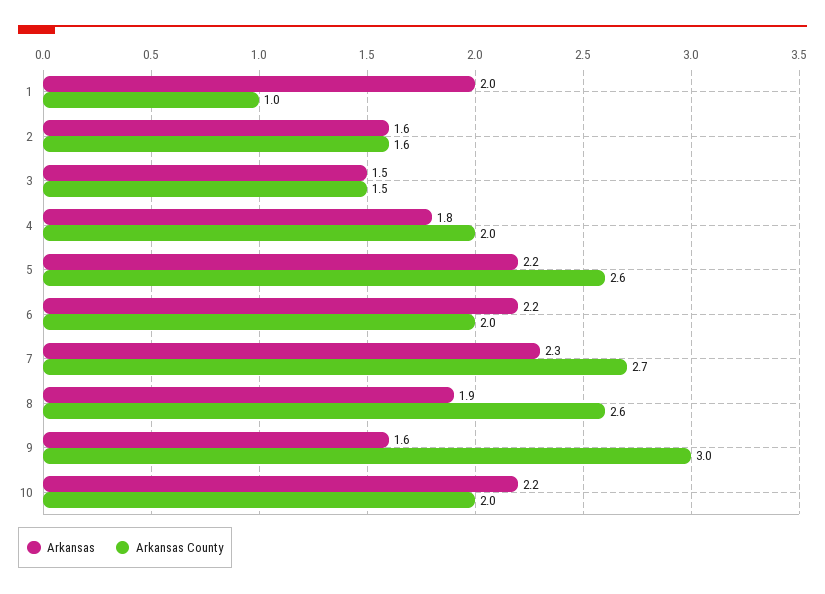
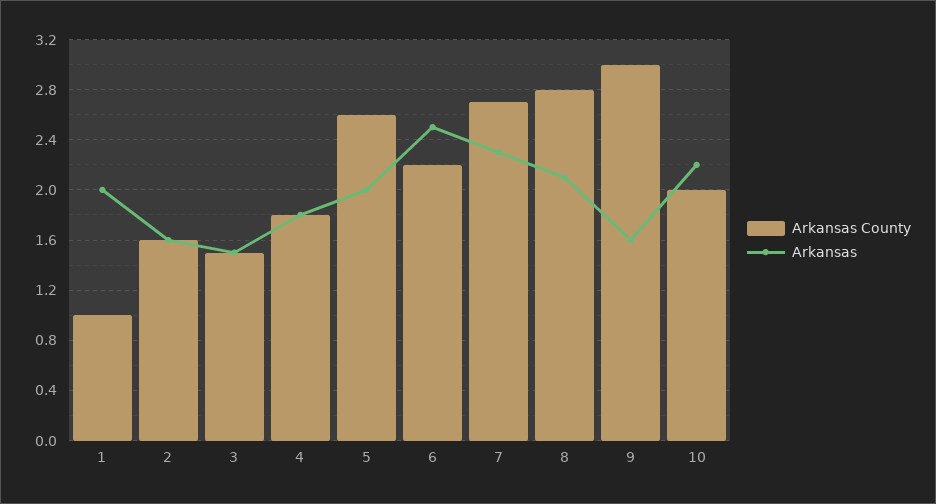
Arkansas County, 4: 2 -> 1.8
Arkansas, 5: 2.2 -> 2
Arkansas, 6: 2.2 -> 2.5
Arkansas County, 6: 2 -> 2.2
Arkansas, 8: 1.9 -> 2.1
Arkansas County, 8: 2.6 -> 2.8

